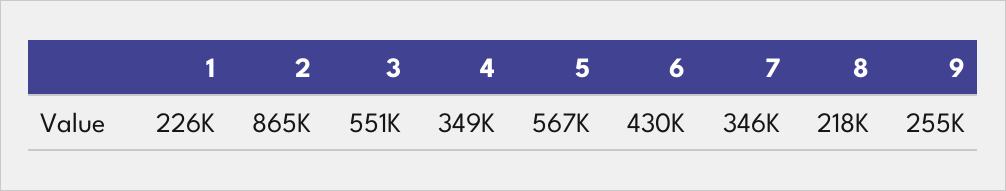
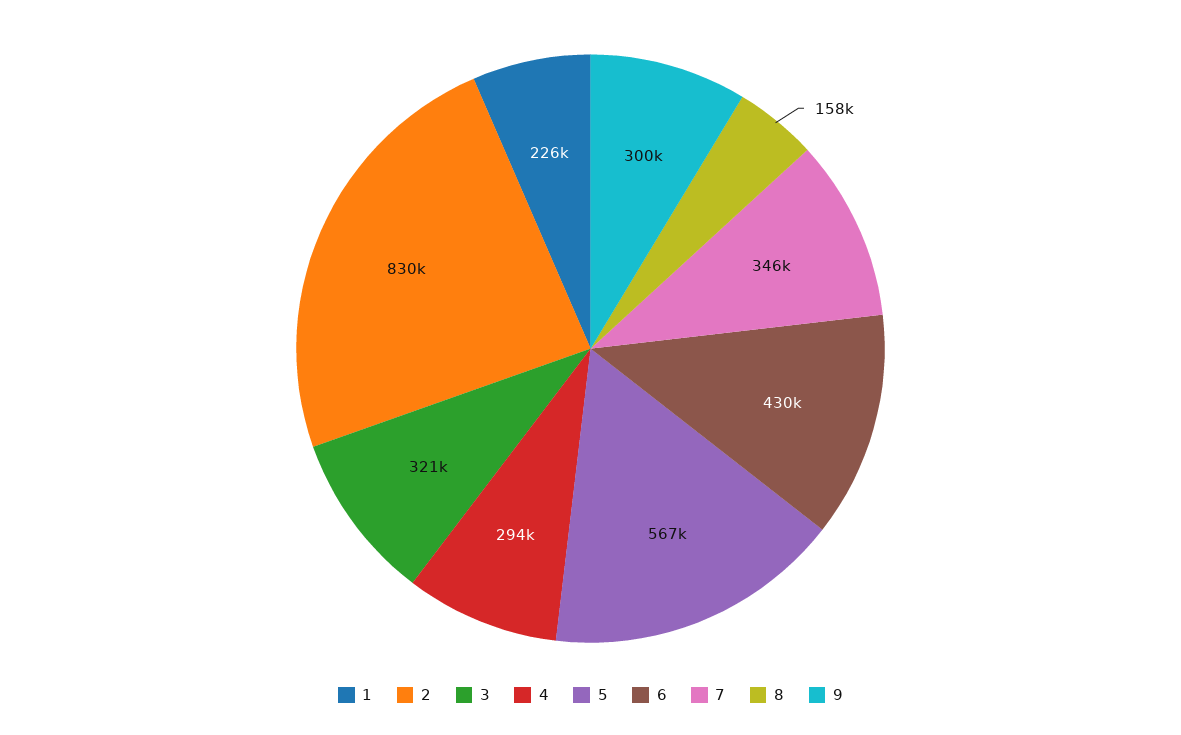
2: 865000 -> 830000
3: 551000 -> 321000
4: 349000 -> 294000
8: 218000 -> 158000
9: 255000 -> 300000

